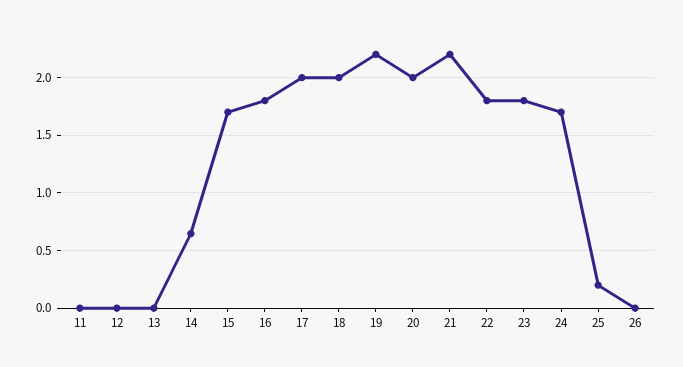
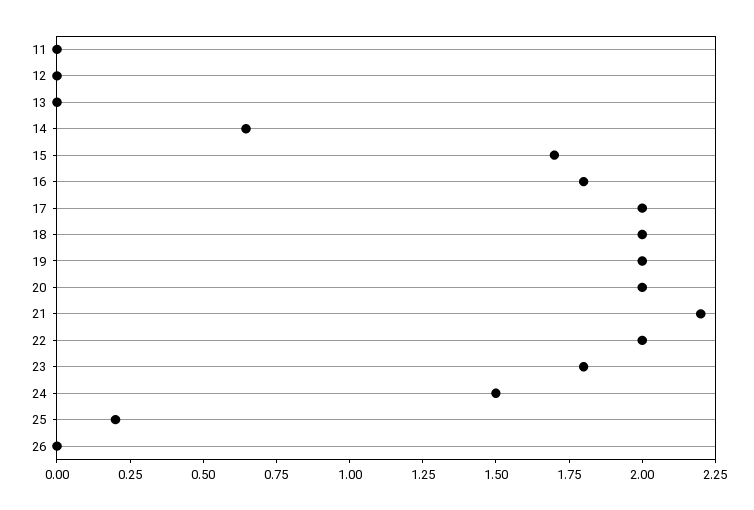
19: 2.2 -> 2
22: 1.8 -> 2
24: 1.7 -> 1.5

